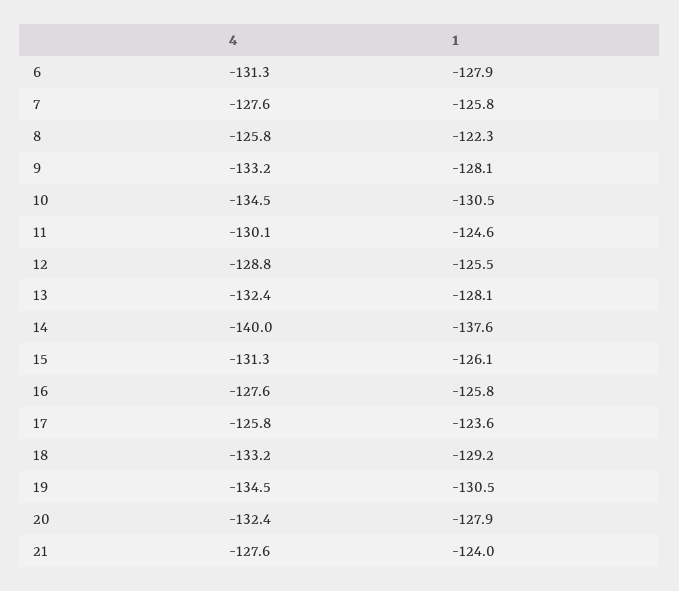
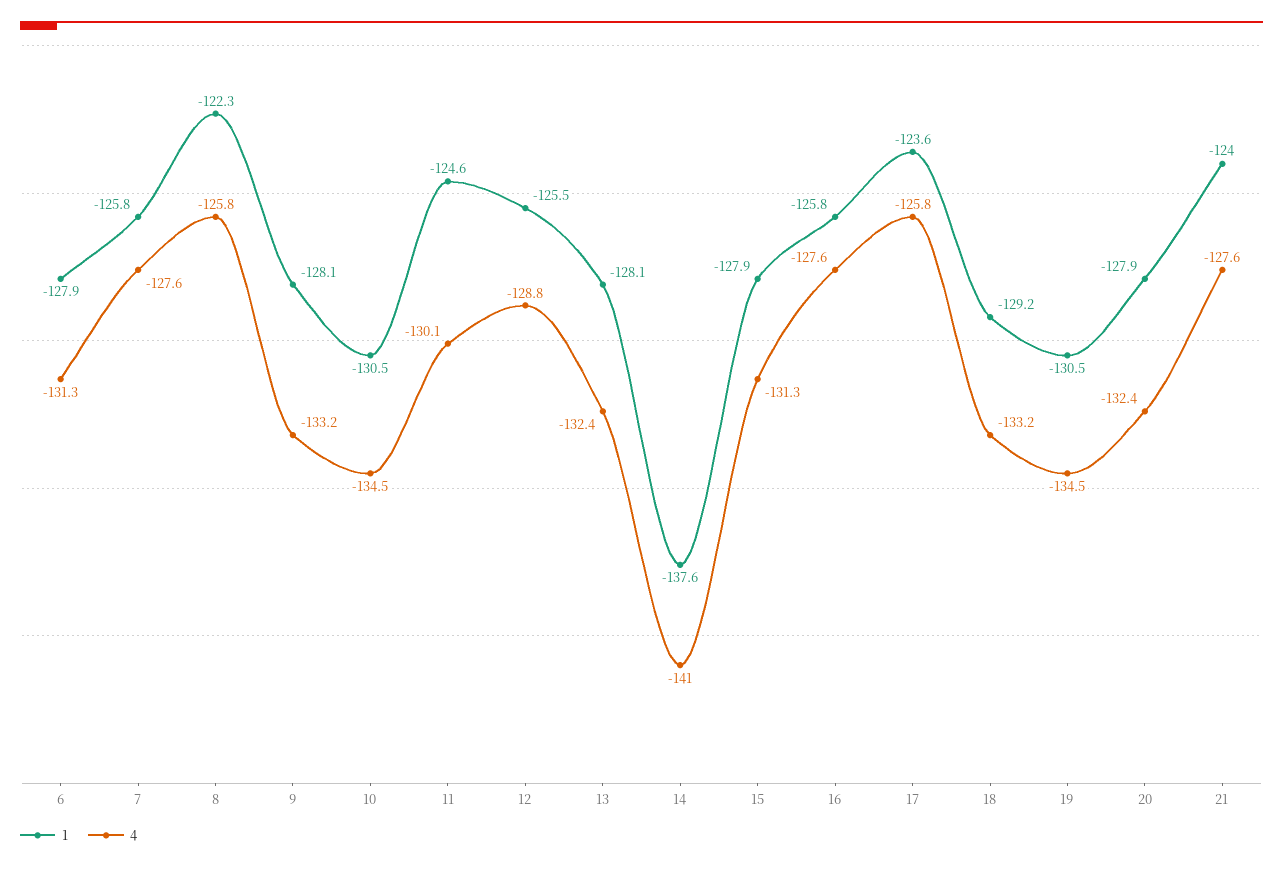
4, 14: -140 -> -141
1, 15: -126.1 -> -127.9

